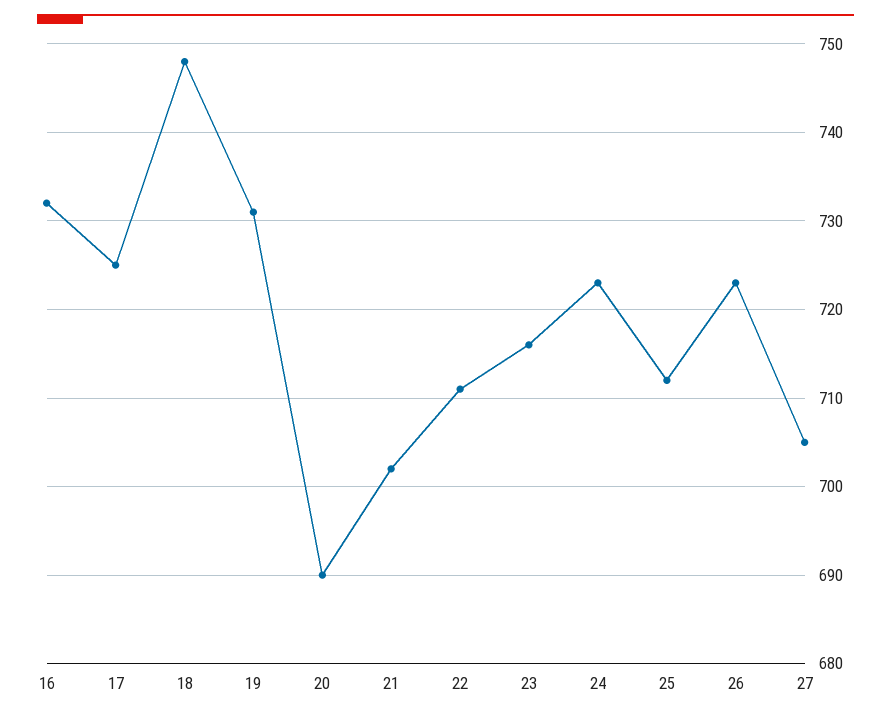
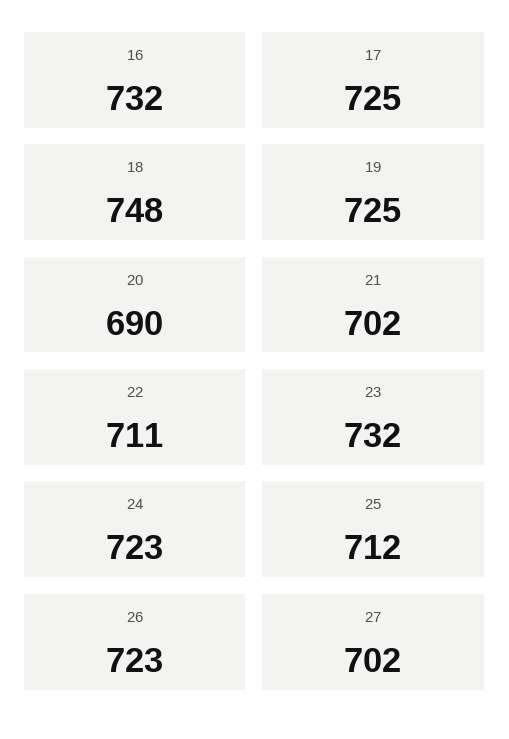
19: 731 -> 725
23: 716 -> 732
27: 705 -> 702

